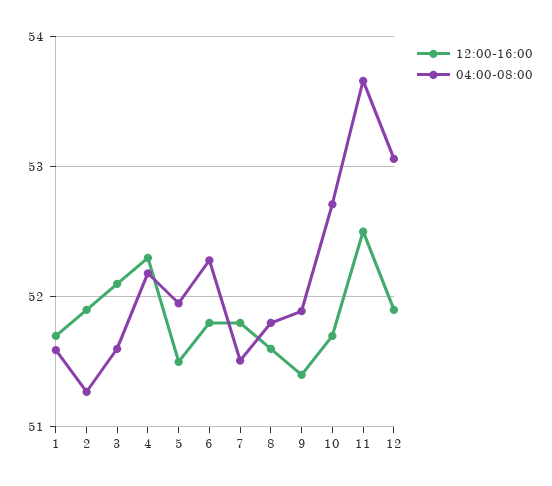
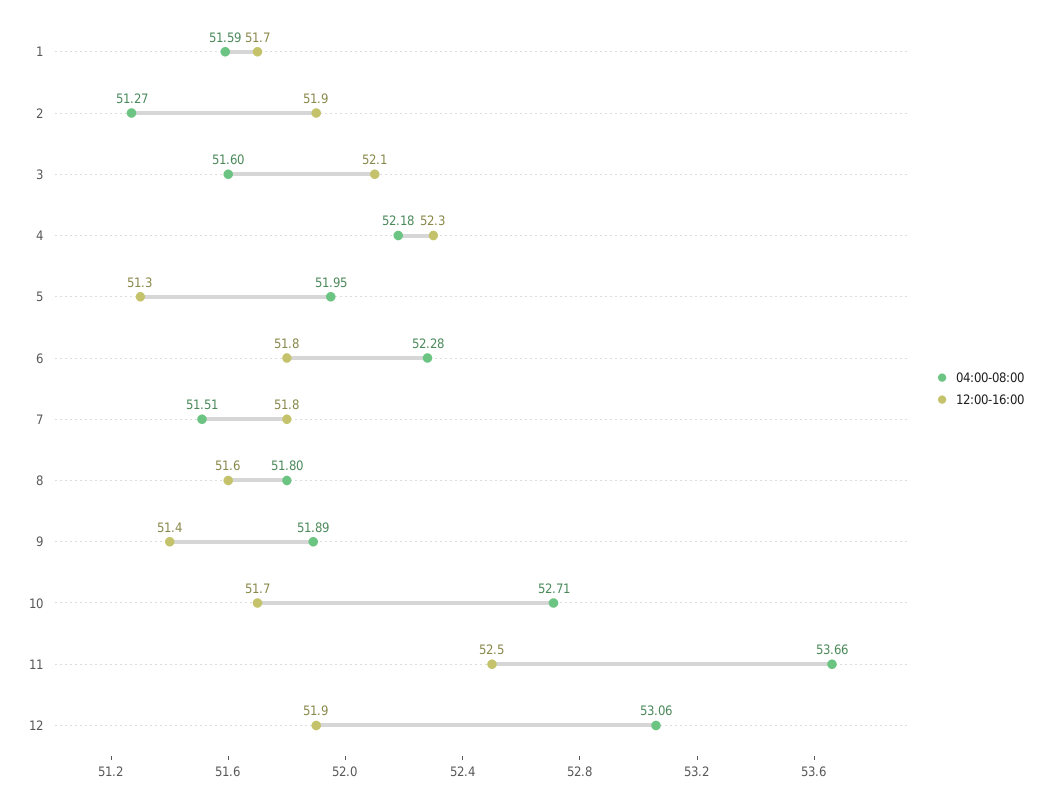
12:00-16:00, 5: 51.5 -> 51.3

